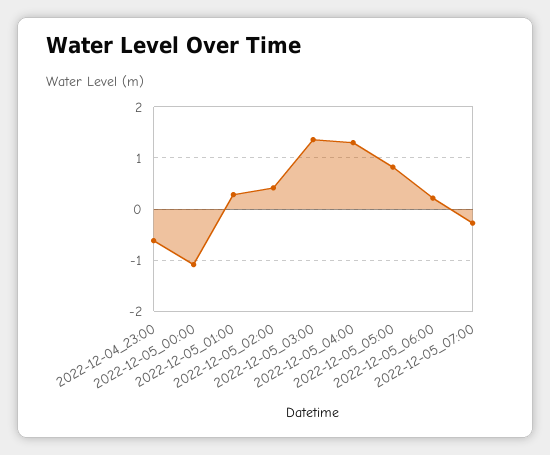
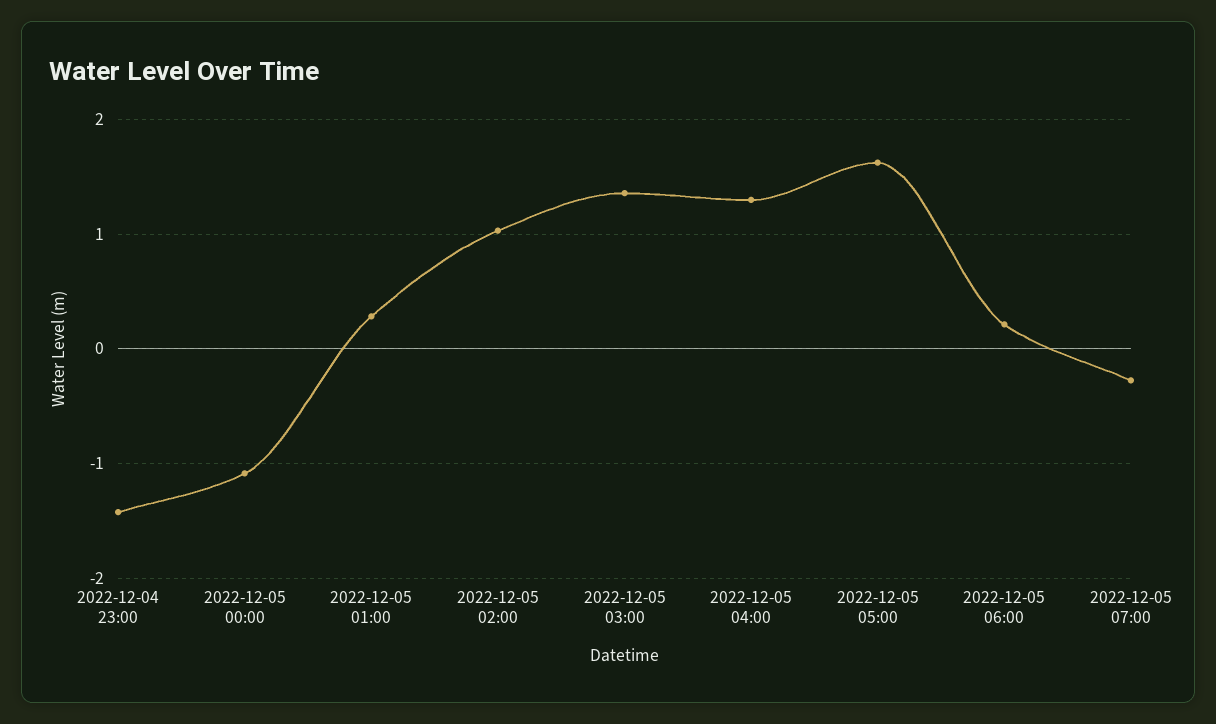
2022-12-04_23:00: -0.6 -> -1.4
2022-12-05_02:00: 0.4 -> 1
2022-12-05_05:00: 0.8 -> 1.6

